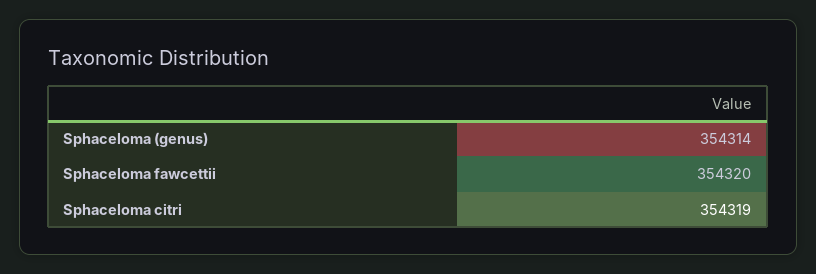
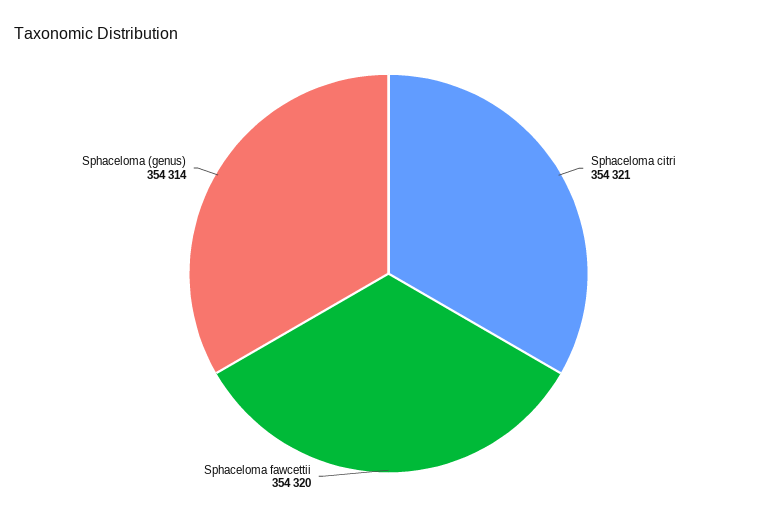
Sphaceloma citri: 354319 -> 354321

